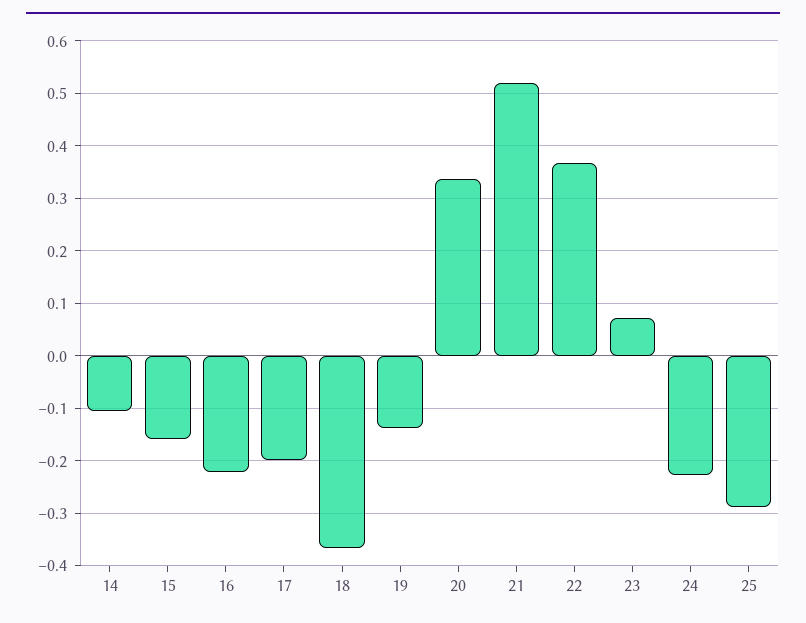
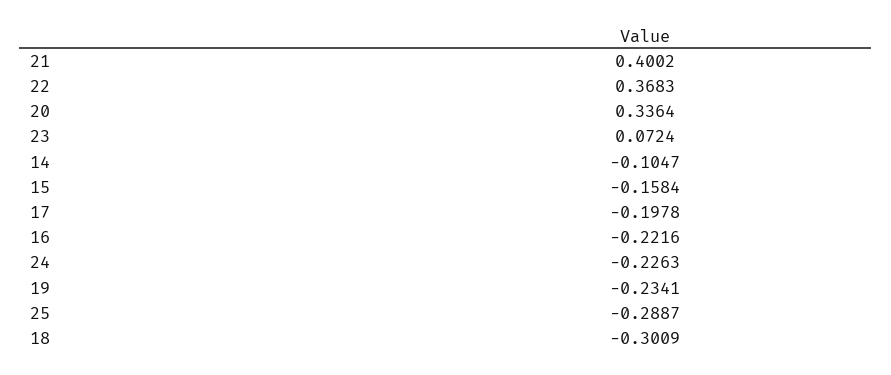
18: -0.36 -> -0.3009
19: -0.14 -> -0.2341
21: 0.52 -> 0.4002

